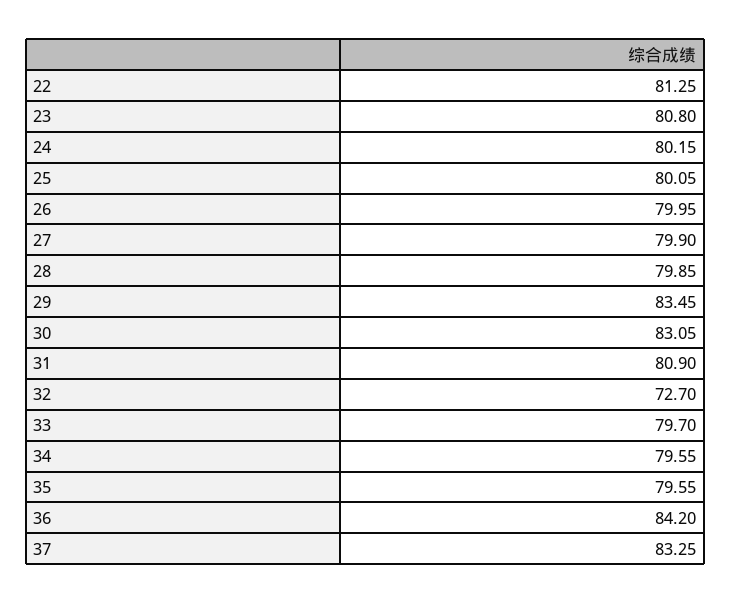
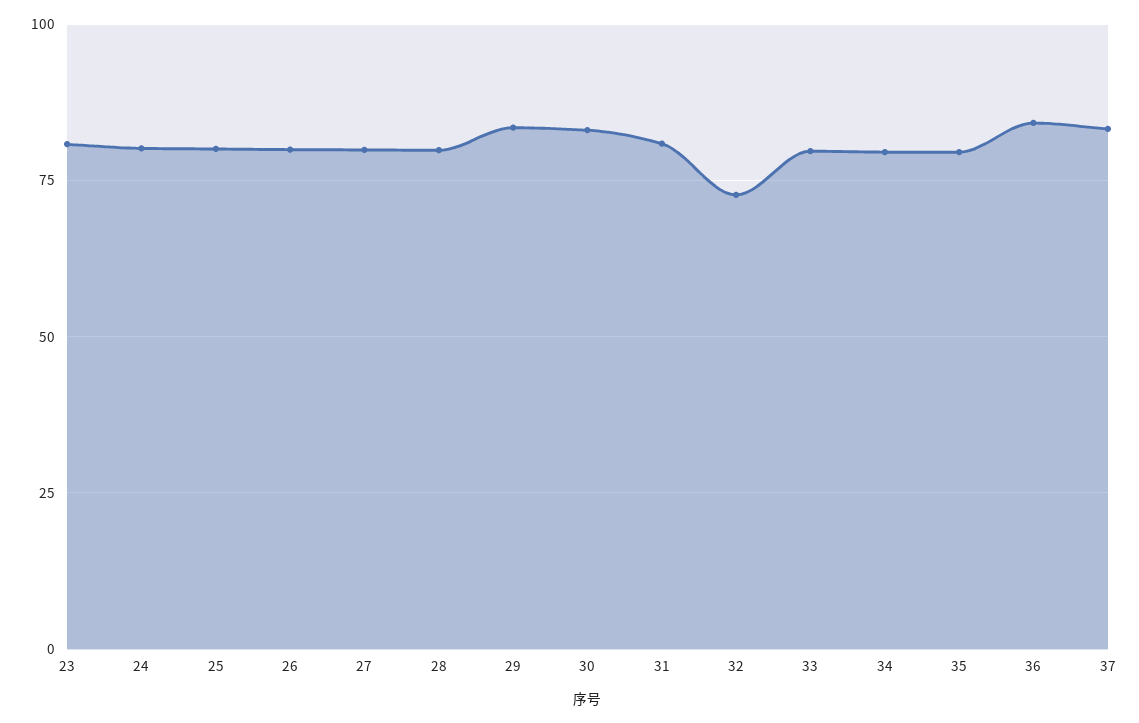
22: 81.25 -> none

